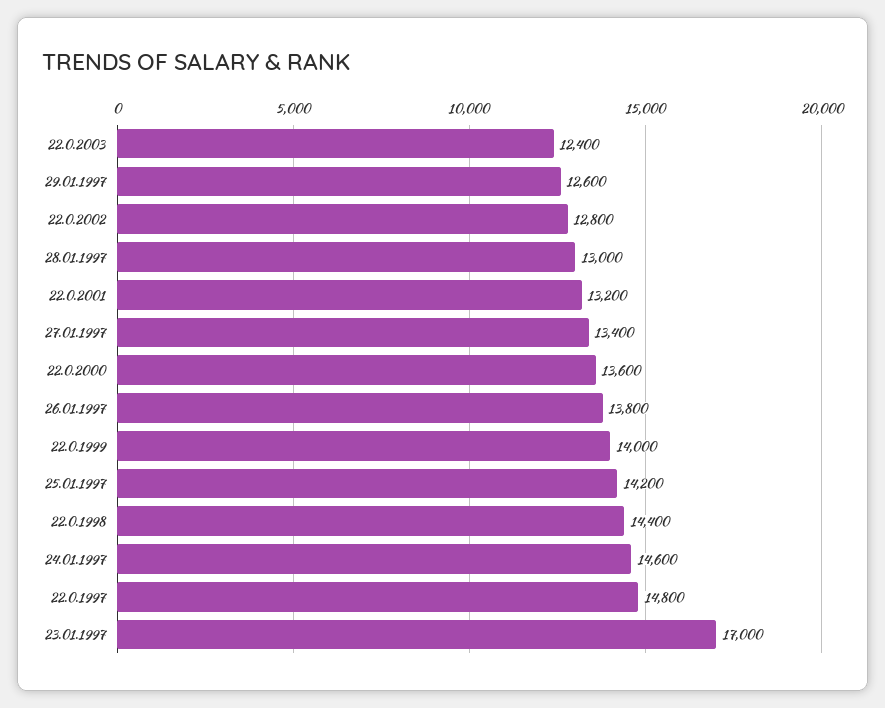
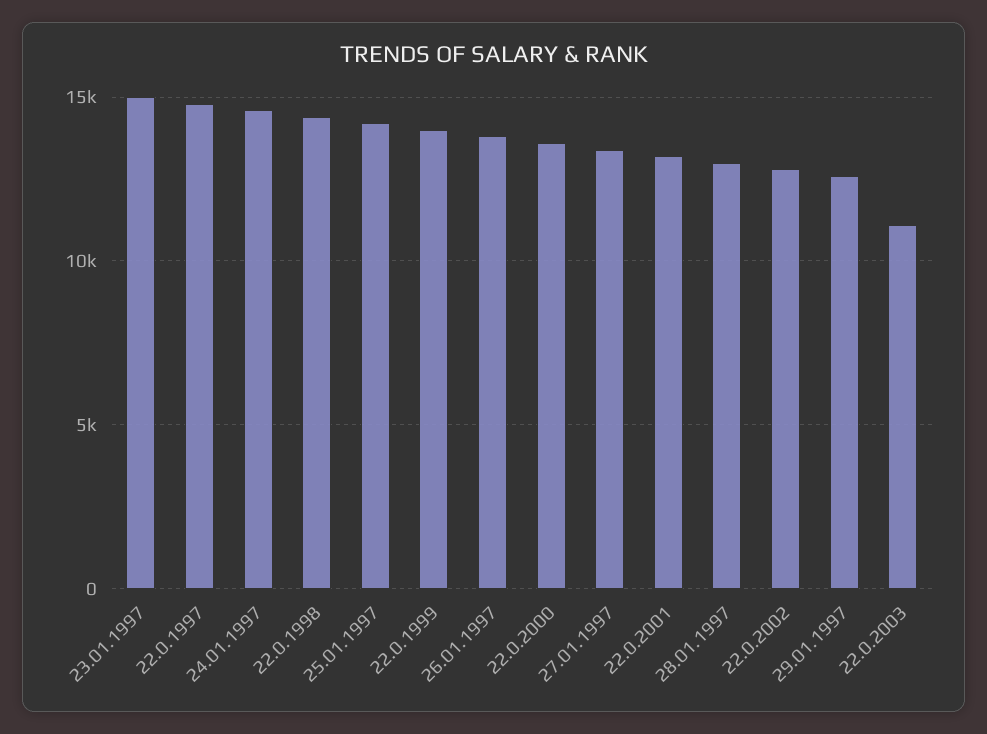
22.0.2003: 12400 -> 11000
23.01.1997: 17000 -> 15000

